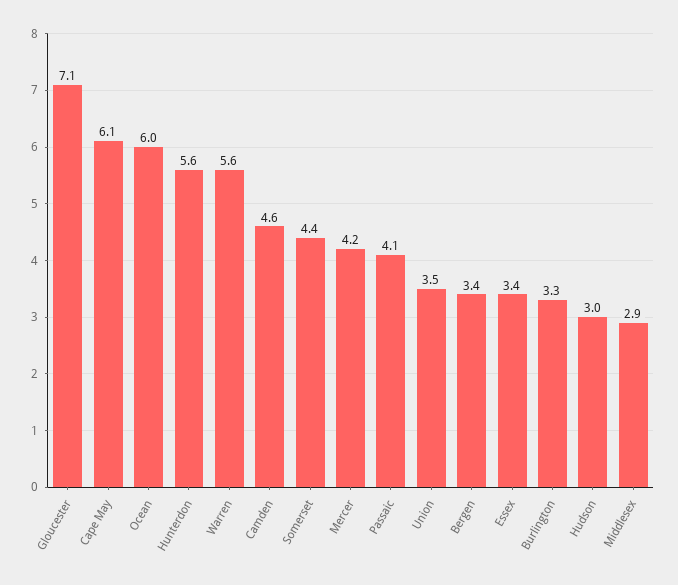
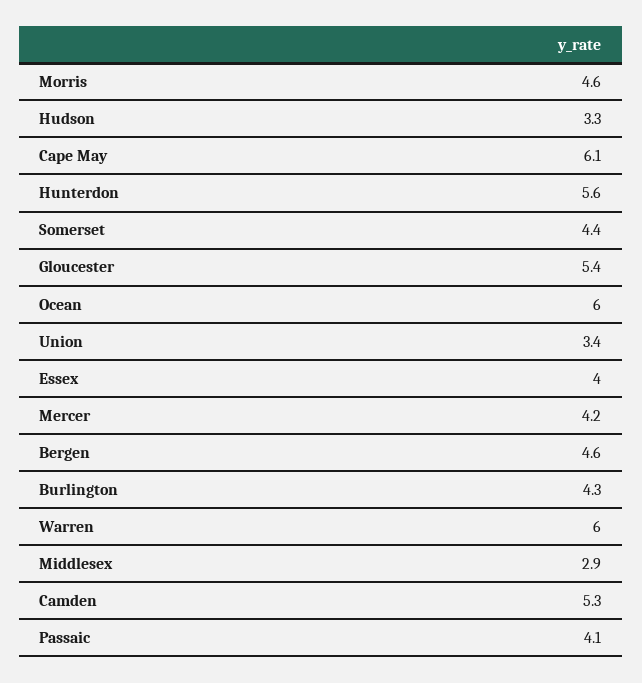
Gloucester: 7.1 -> 5.4
Warren: 5.6 -> 6
Camden: 4.6 -> 5.3
Union: 3.5 -> 3.4
Bergen: 3.4 -> 4.6
Essex: 3.4 -> 4
Burlington: 3.3 -> 4.3
Hudson: 3 -> 3.3
Morris: none -> 4.6

